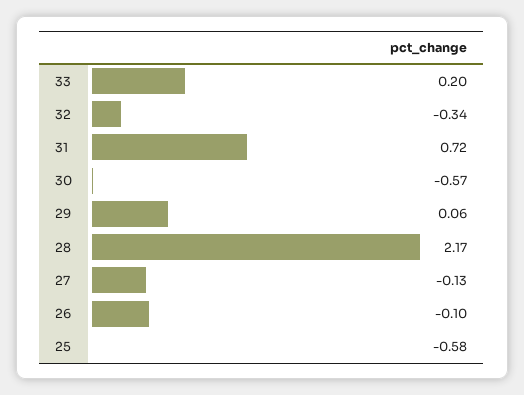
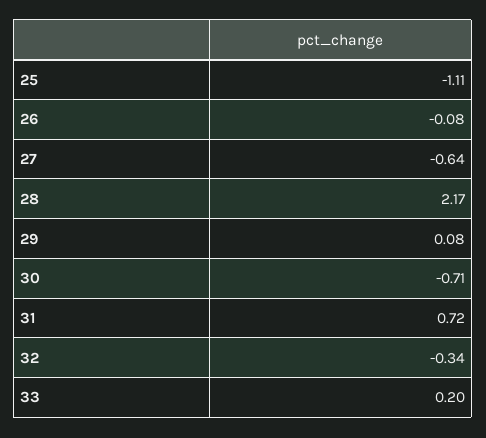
30: -0.57 -> -0.71
29: 0.06 -> 0.08
27: -0.13 -> -0.64
26: -0.1 -> -0.08
25: -0.58 -> -1.11

